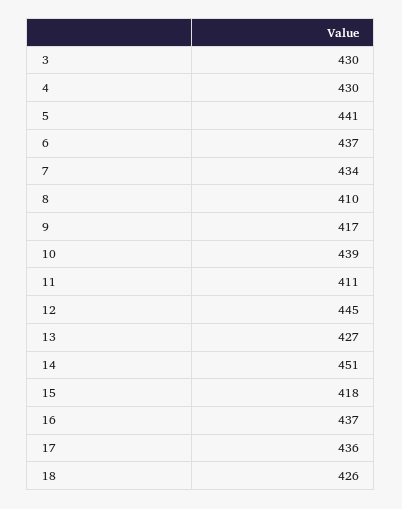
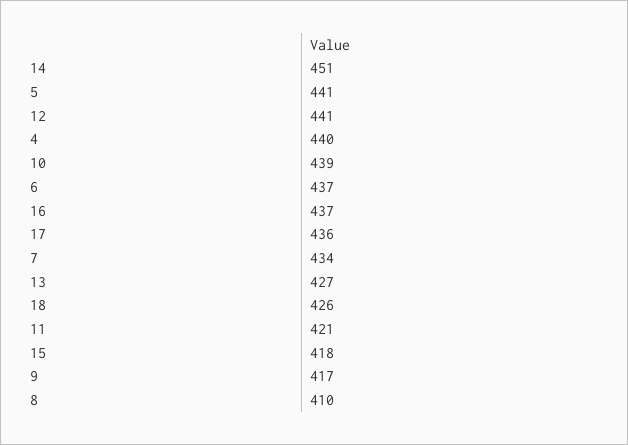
3: 430 -> none
4: 430 -> 440
11: 411 -> 421
12: 445 -> 441

